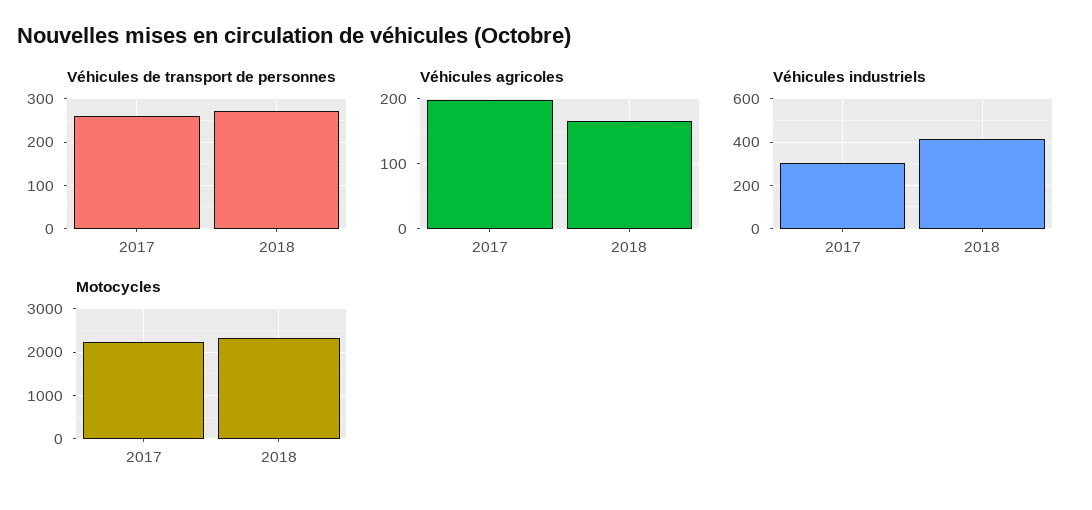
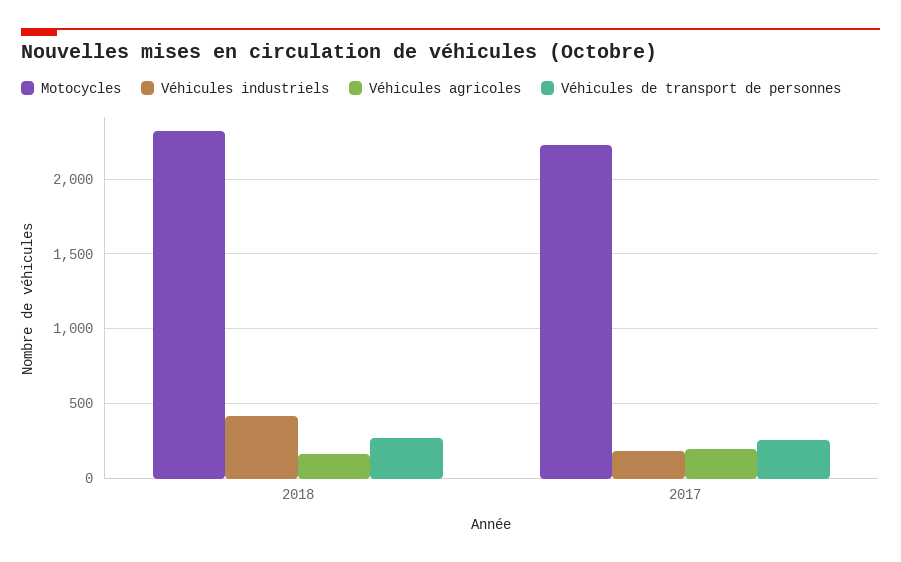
Véhicules industriels, 2017: 300 -> 200

